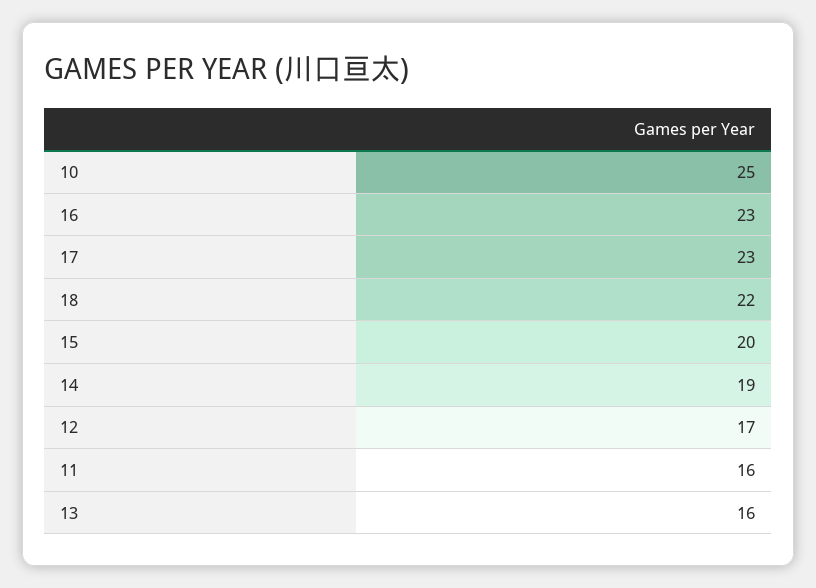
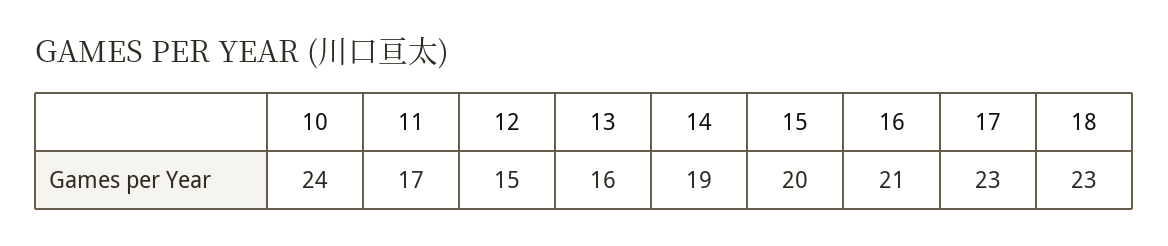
10: 25 -> 24
16: 23 -> 21
18: 22 -> 23
12: 17 -> 15
11: 16 -> 17

